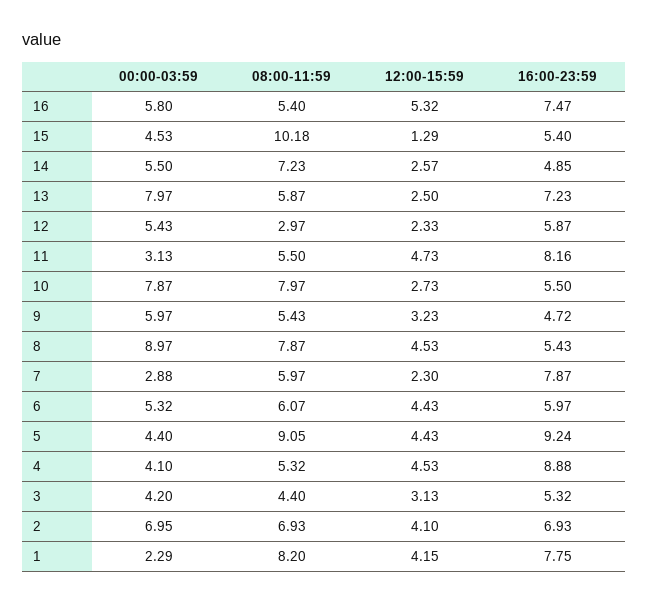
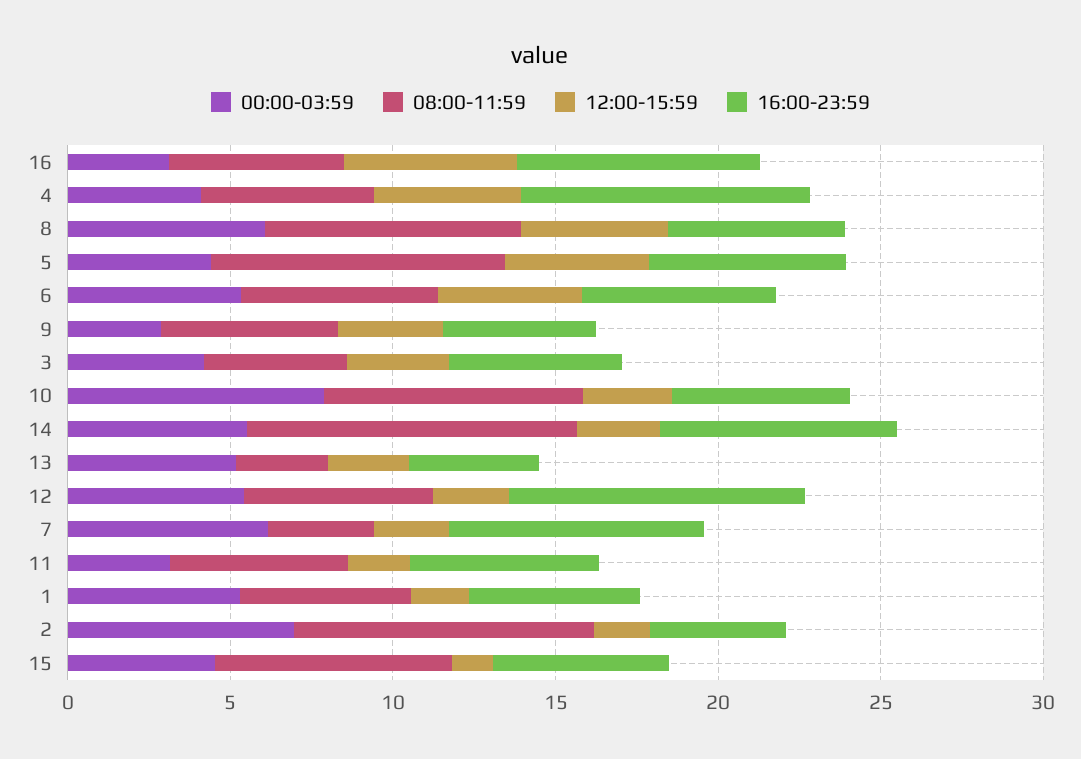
00:00-03:59, 16: 5.8 -> 3
08:00-11:59, 15: 10.18 -> 7
08:00-11:59, 14: 7.23 -> 10
16:00-23:59, 14: 4.85 -> 7
00:00-03:59, 13: 7.97 -> 5
08:00-11:59, 13: 5.87 -> 3
16:00-23:59, 13: 7.23 -> 4
08:00-11:59, 12: 2.97 -> 6
16:00-23:59, 12: 5.87 -> 9
12:00-15:59, 11: 4.73 -> 2
16:00-23:59, 11: 8.16 -> 6
00:00-03:59, 9: 5.97 -> 3
00:00-03:59, 8: 8.97 -> 6
00:00-03:59, 7: 2.88 -> 6
08:00-11:59, 7: 5.97 -> 3
16:00-23:59, 5: 9.24 -> 6
08:00-11:59, 2: 6.93 -> 9
12:00-15:59, 2: 4.1 -> 2
16:00-23:59, 2: 6.93 -> 4
00:00-03:59, 1: 2.29 -> 5
08:00-11:59, 1: 8.2 -> 5
12:00-15:59, 1: 4.15 -> 2
16:00-23:59, 1: 7.75 -> 5

